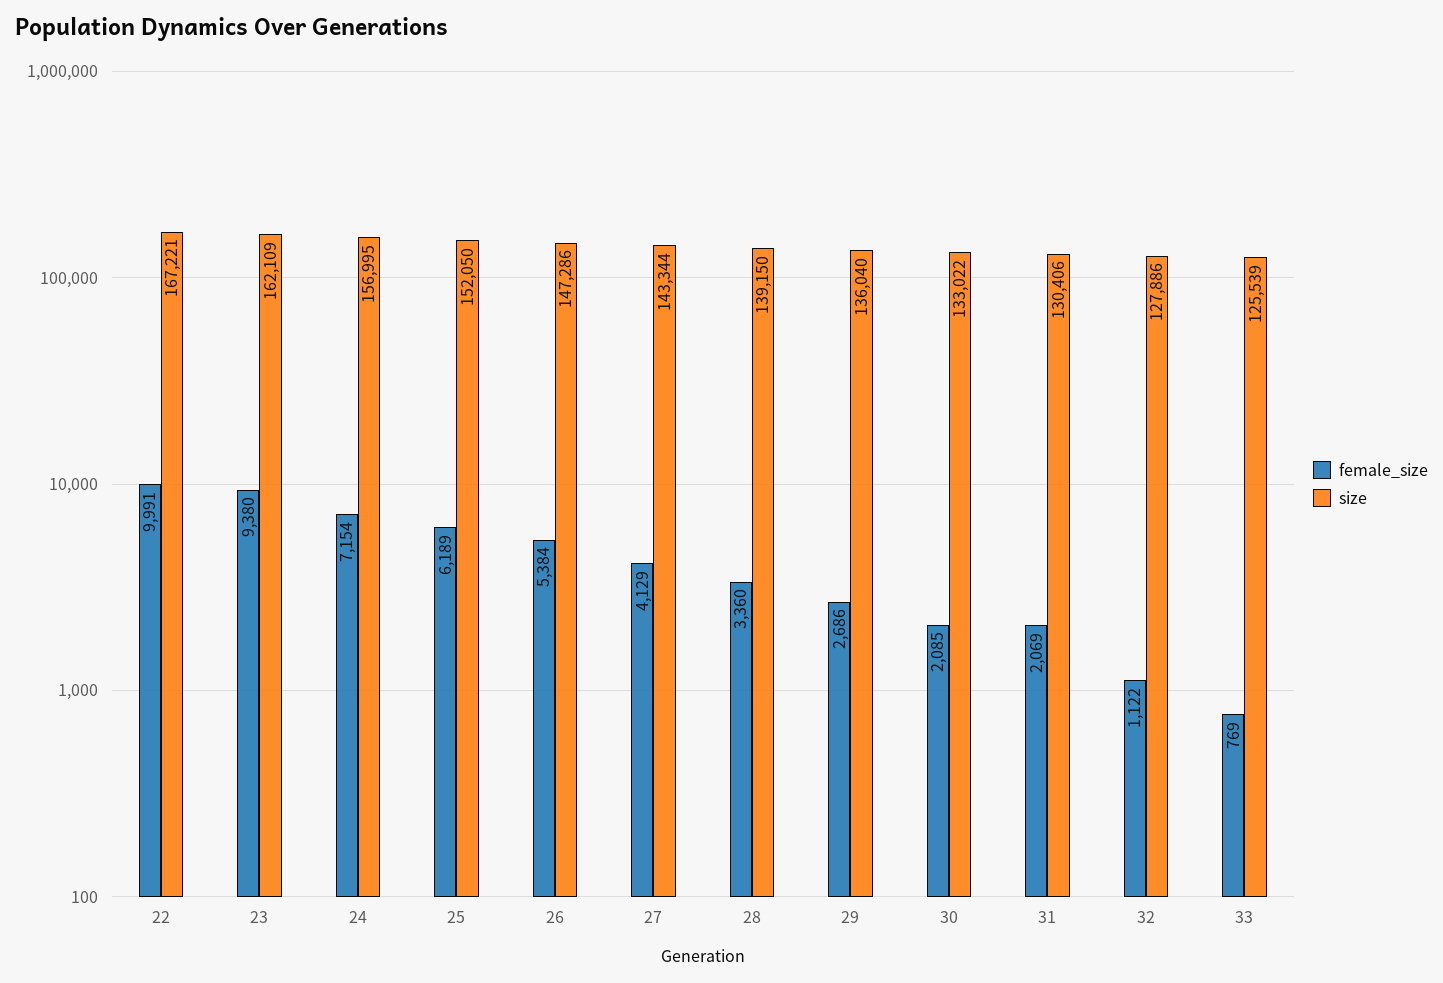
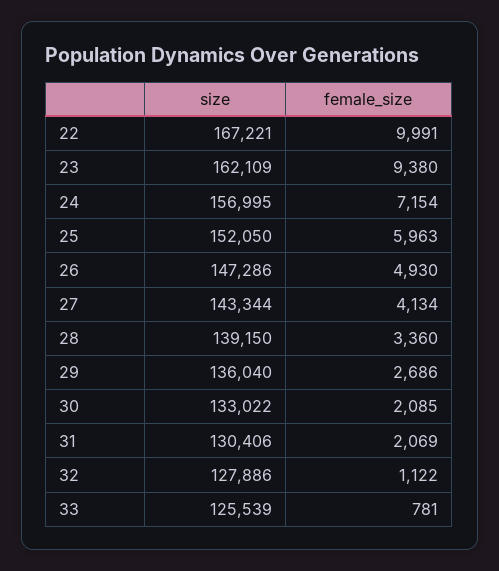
female_size, 25: 6189 -> 5963
female_size, 26: 5384 -> 4930
female_size, 27: 4129 -> 4134
female_size, 33: 769 -> 781

